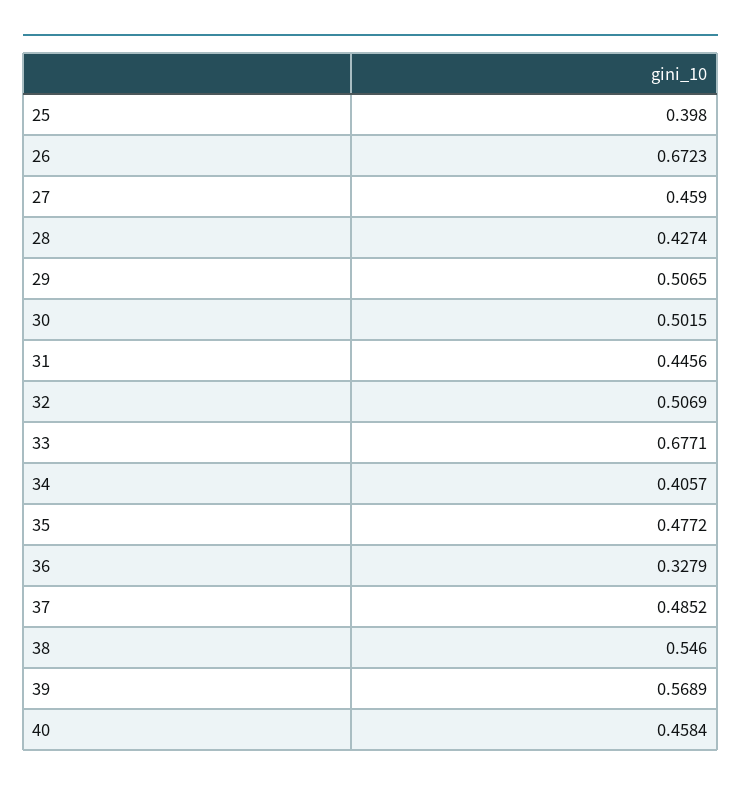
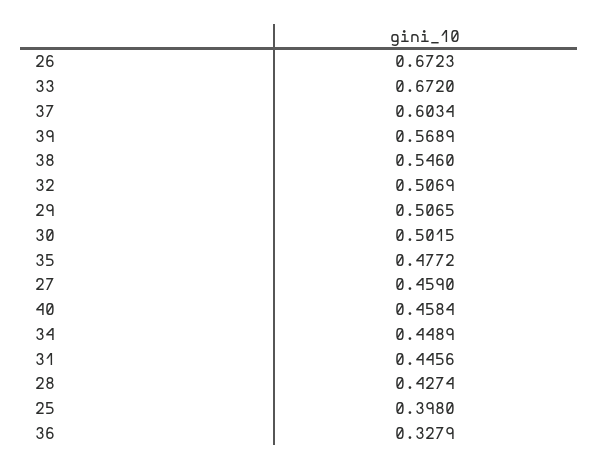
33: 0.6771 -> 0.672
34: 0.4057 -> 0.4489
37: 0.4852 -> 0.6034

